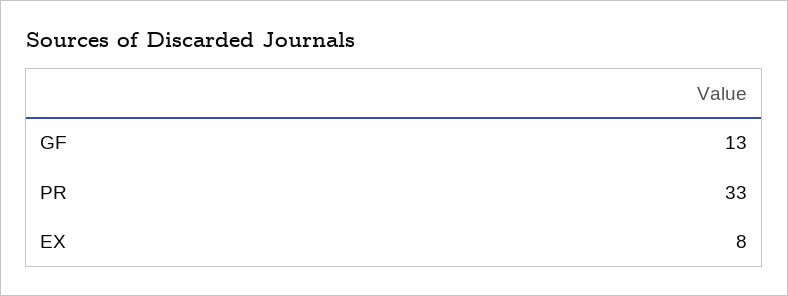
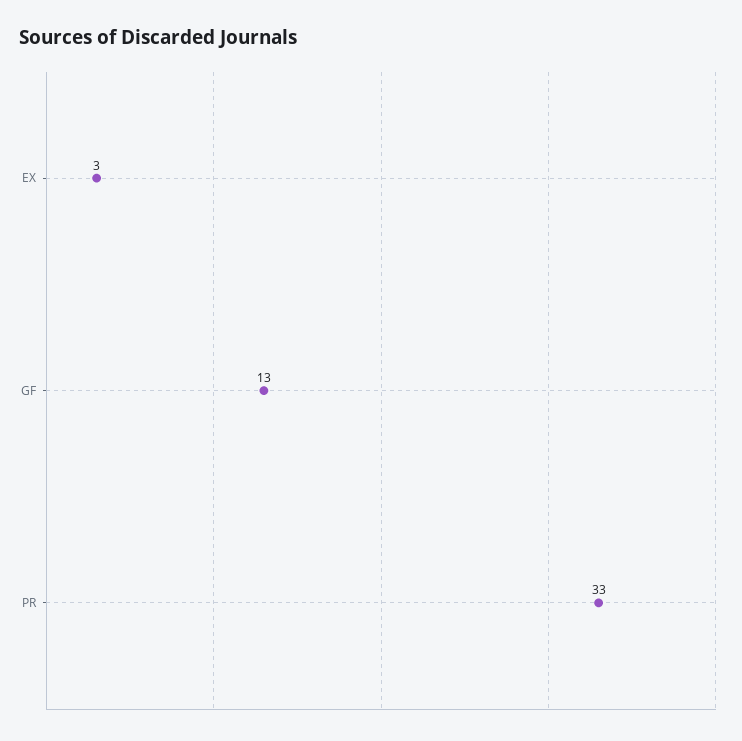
EX: 8 -> 3

